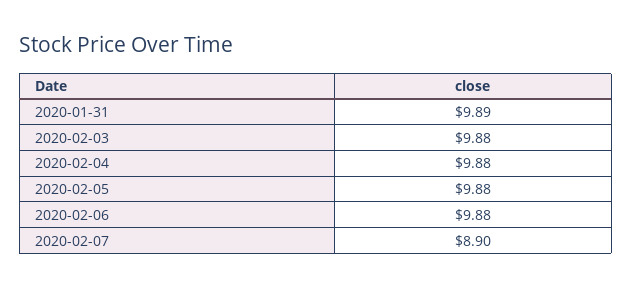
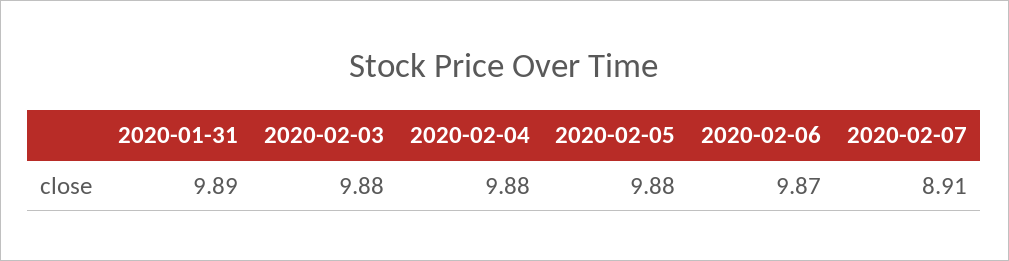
2020-02-06: 9.88 -> 9.87
2020-02-07: 8.9 -> 8.91

